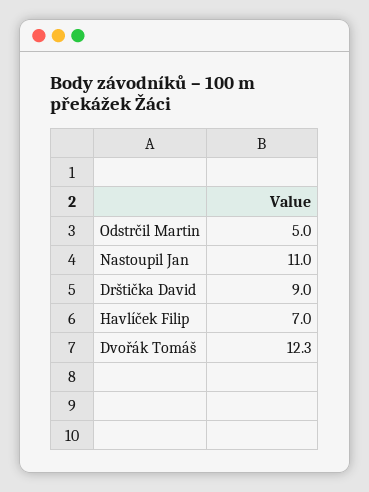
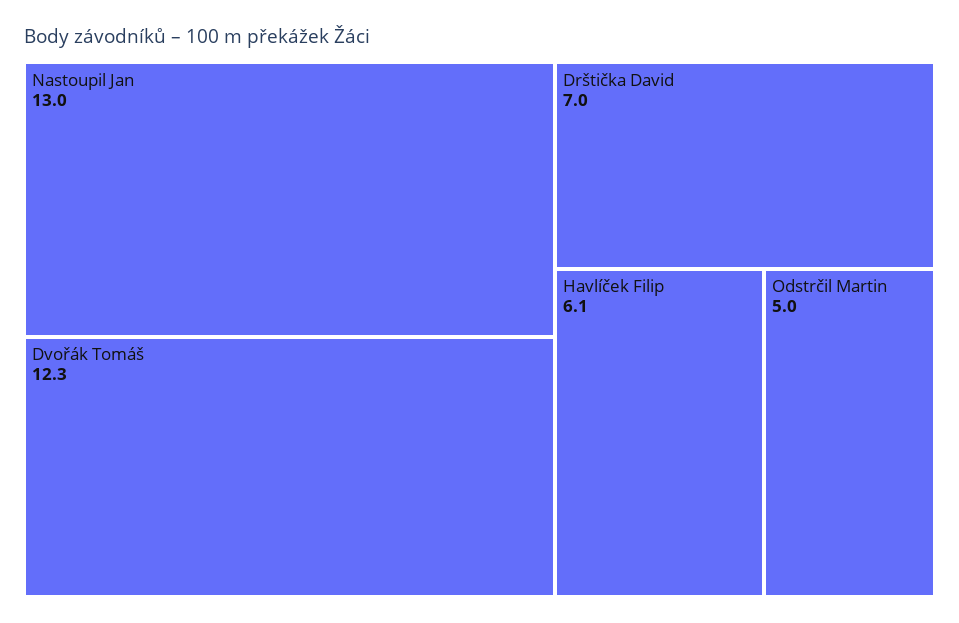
Nastoupil Jan: 11 -> 13
Drštička David: 9 -> 7
Havlíček Filip: 7 -> 6.1

